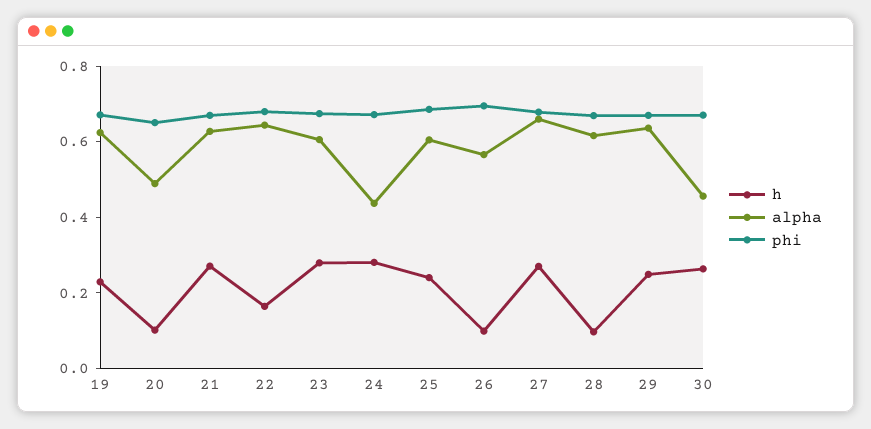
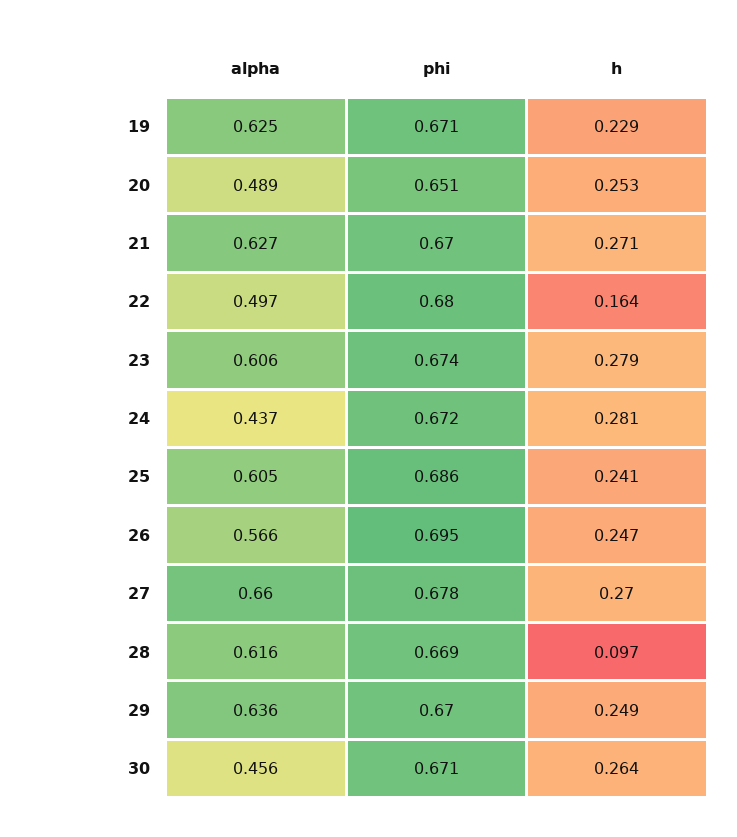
h, 20: 0.1 -> 0.253
alpha, 22: 0.65 -> 0.497
h, 26: 0.1 -> 0.247

